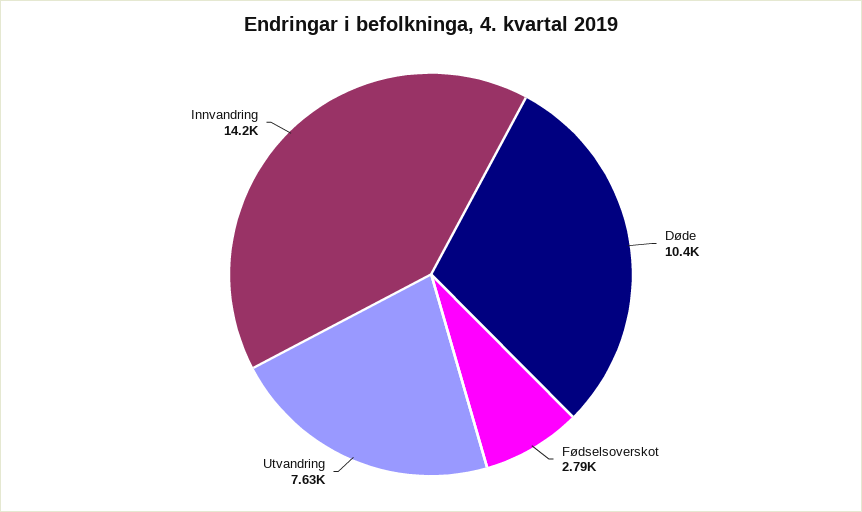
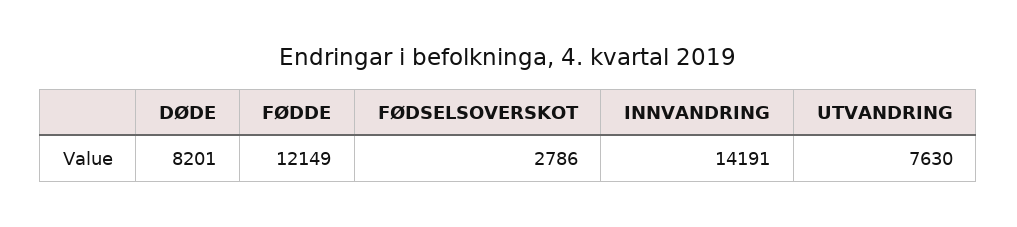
Døde: 10400 -> 8201
FØDDE: none -> 12149

